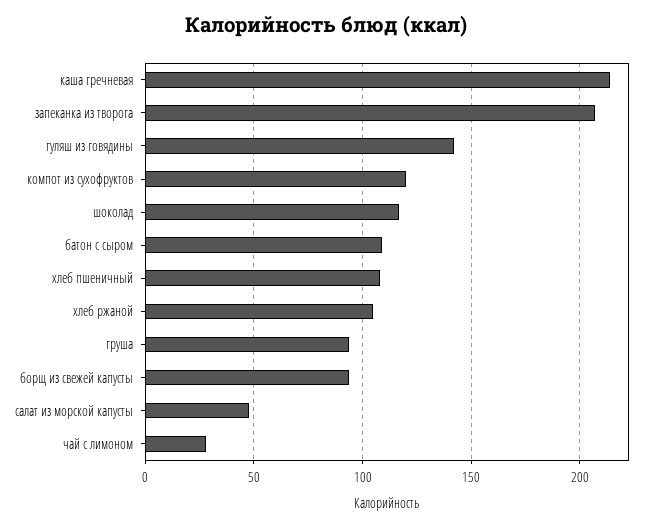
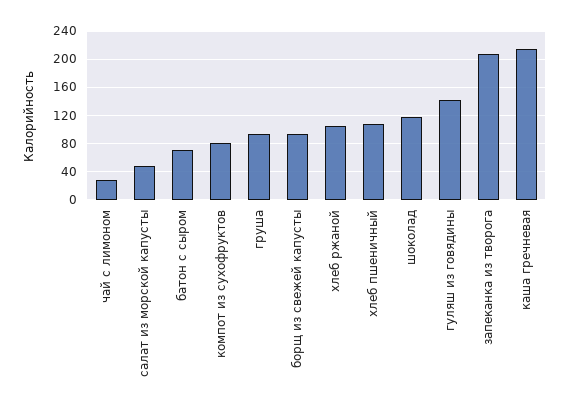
компот из сухофруктов: 120 -> 80
батон с сыром: 110 -> 70

